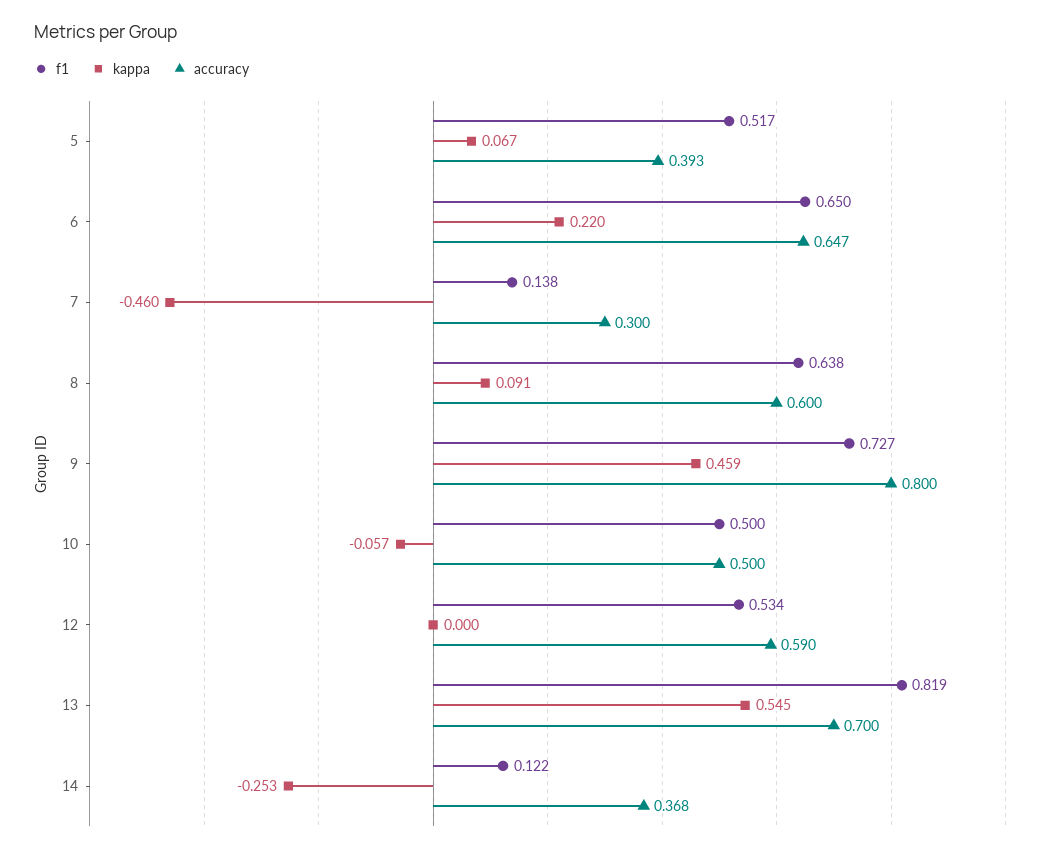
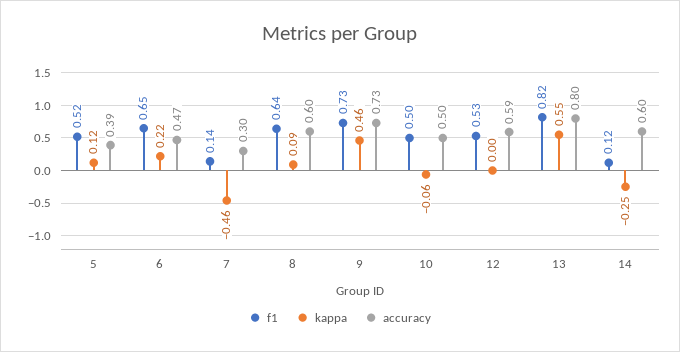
kappa, 5: 0.067 -> 0.12
accuracy, 6: 0.647 -> 0.47
accuracy, 9: 0.8 -> 0.73
accuracy, 13: 0.7 -> 0.8
accuracy, 14: 0.368 -> 0.6

